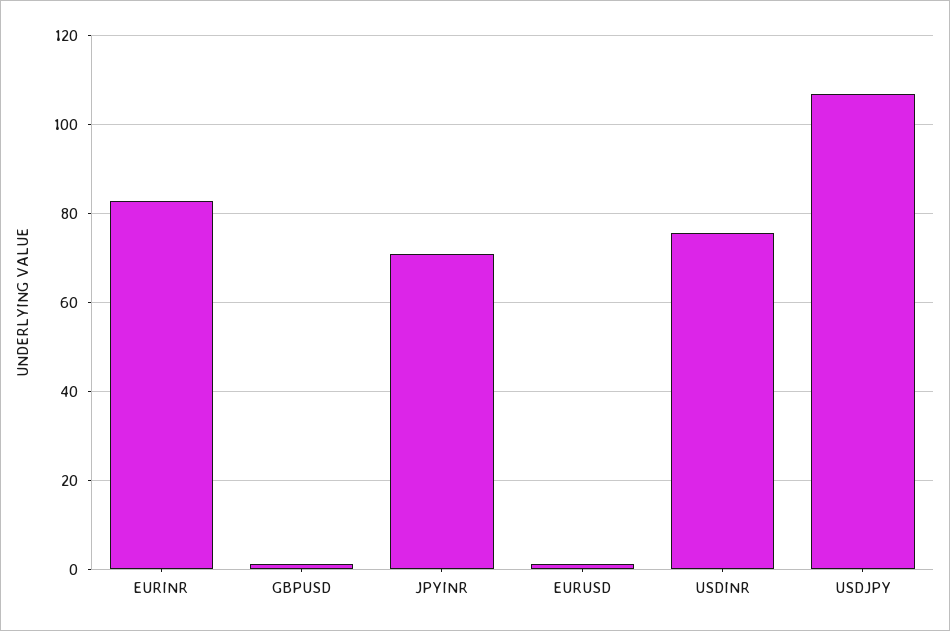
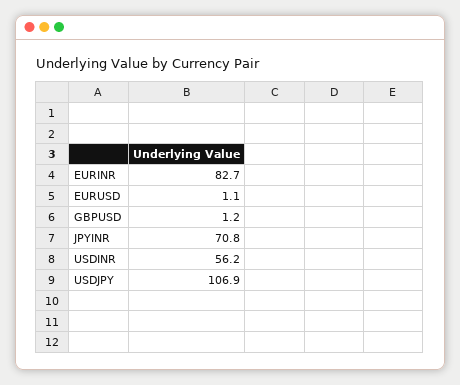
USDINR: 76 -> 56.2

